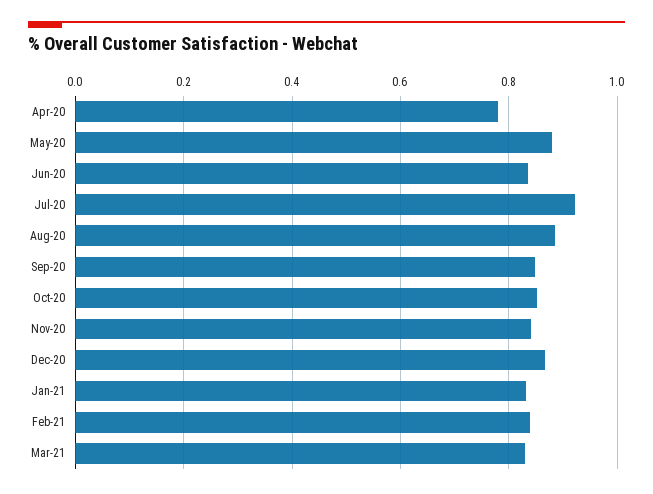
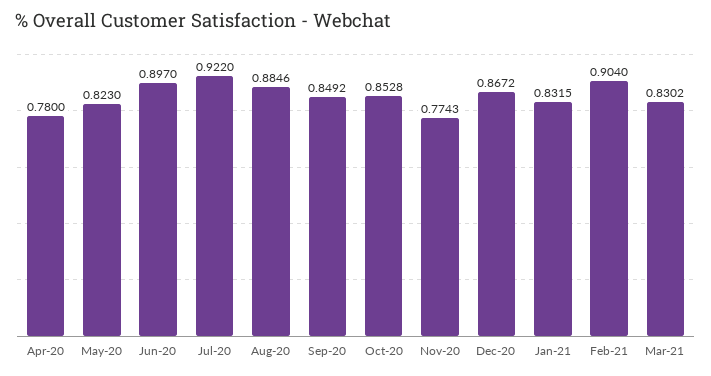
May-20: 0.88 -> 0.823
Jun-20: 0.84 -> 0.897
Nov-20: 0.84 -> 0.7743
Feb-21: 0.84 -> 0.904

